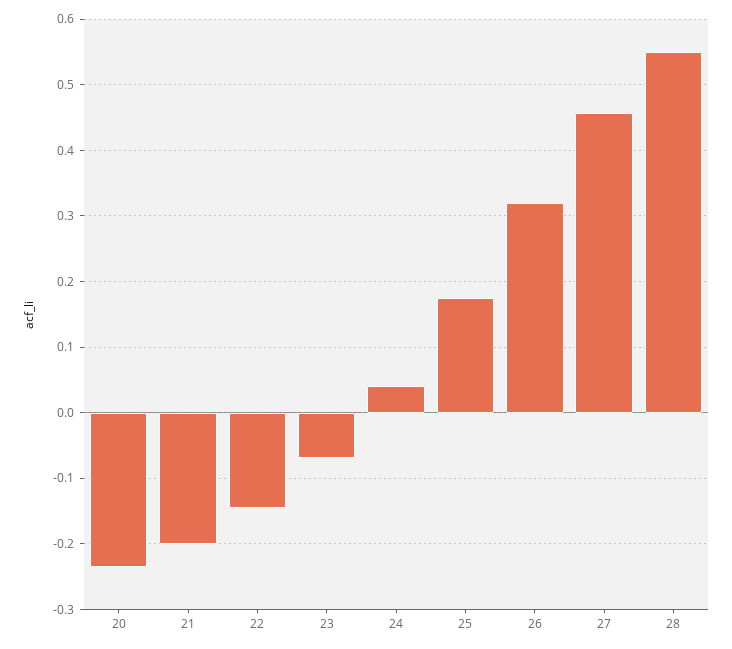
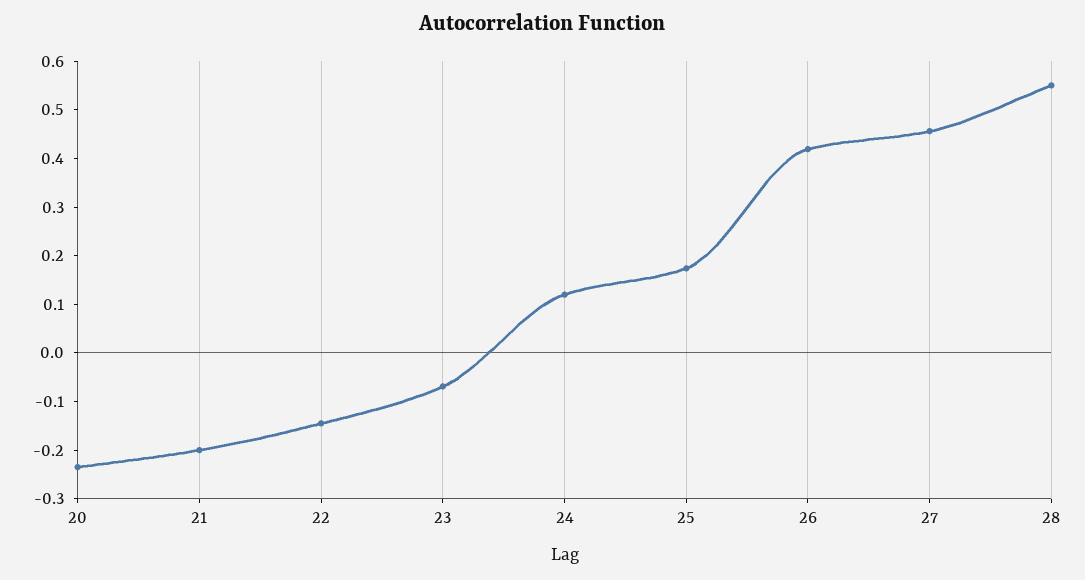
24: 0.04 -> 0.12
26: 0.32 -> 0.42

